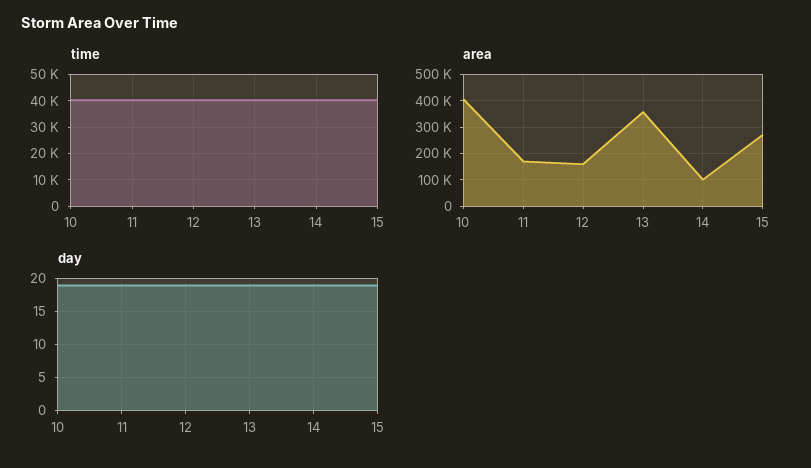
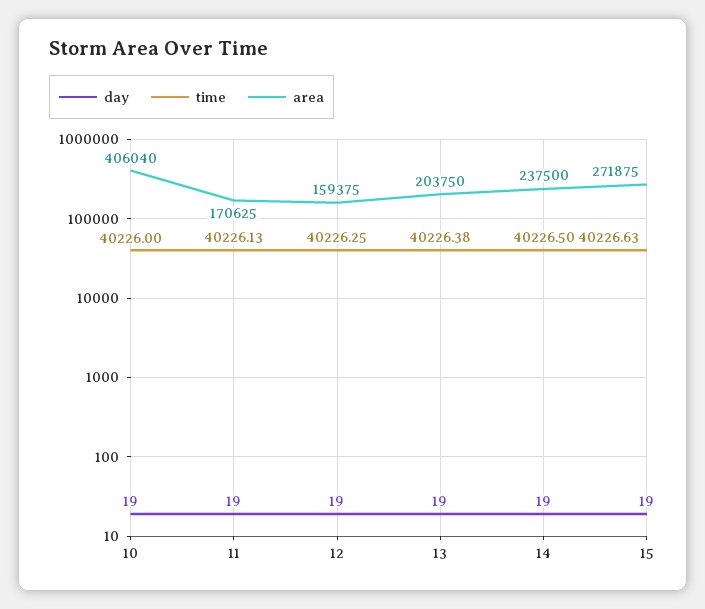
area, 13: 350000 -> 203750
area, 14: 100000 -> 237500

